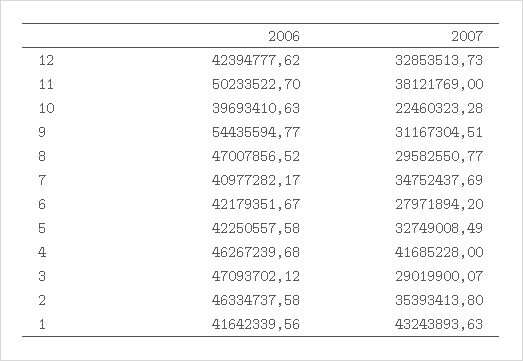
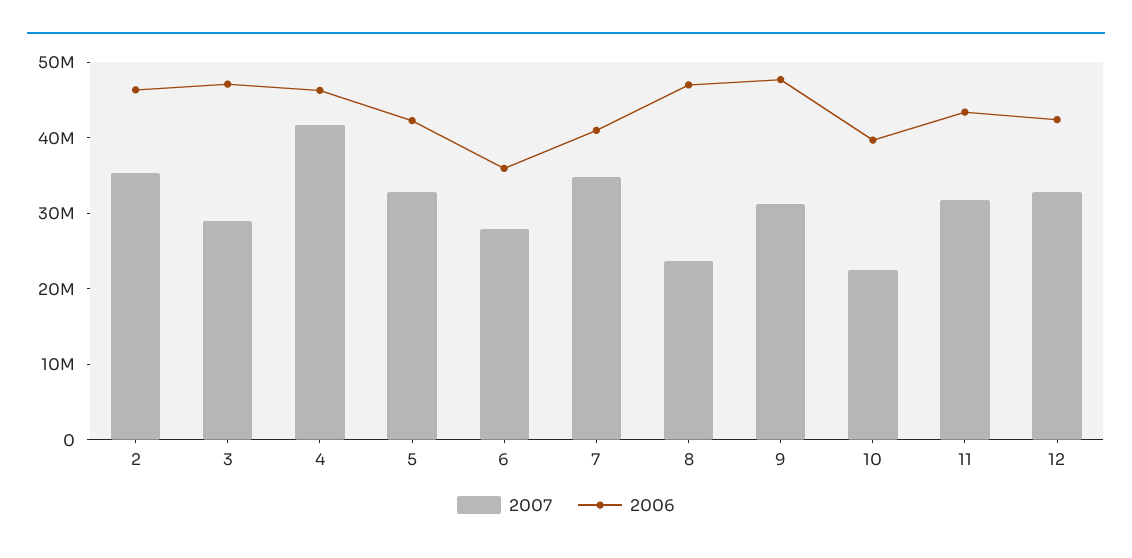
2006, 11: 50233522.7 -> 44000000
2007, 11: 38121769 -> 32000000
2006, 9: 54435594.77 -> 48000000
2007, 8: 29582550.77 -> 24000000
2006, 6: 42179351.67 -> 36000000
2006, 1: 41642339.56 -> none
2007, 1: 43243893.63 -> none

